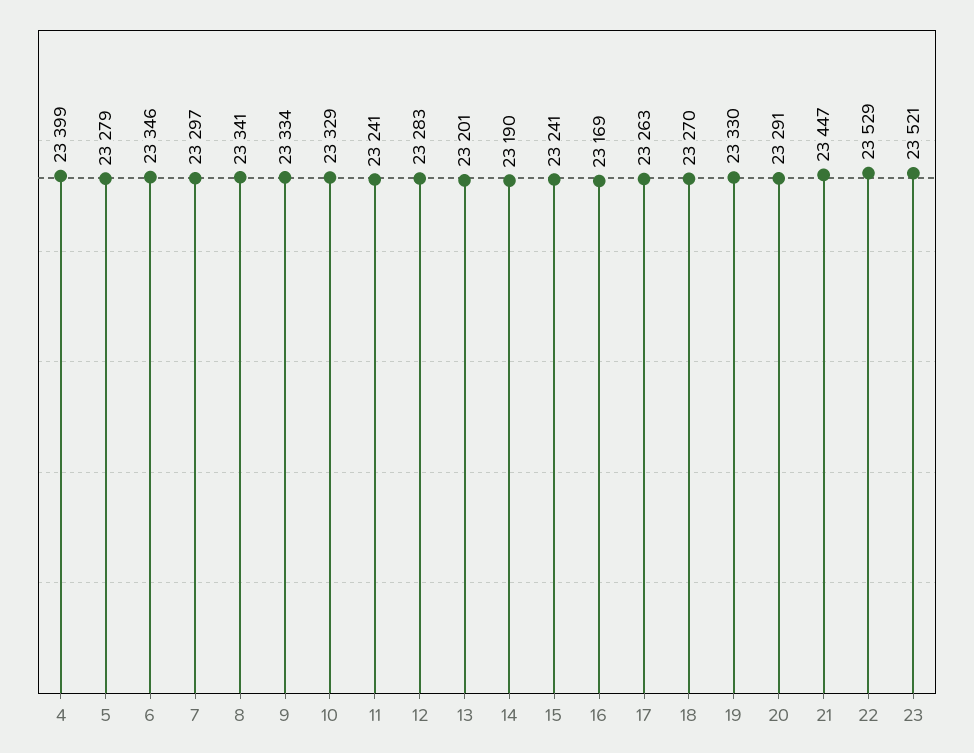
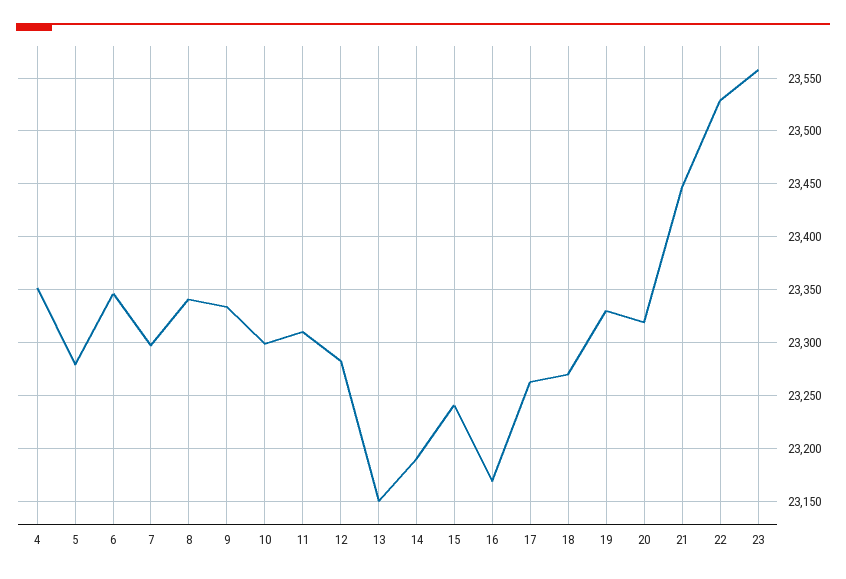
4: 23399 -> 23350
10: 23329 -> 23300
11: 23241 -> 23310
13: 23201 -> 23150
20: 23291 -> 23320
23: 23521 -> 23560

